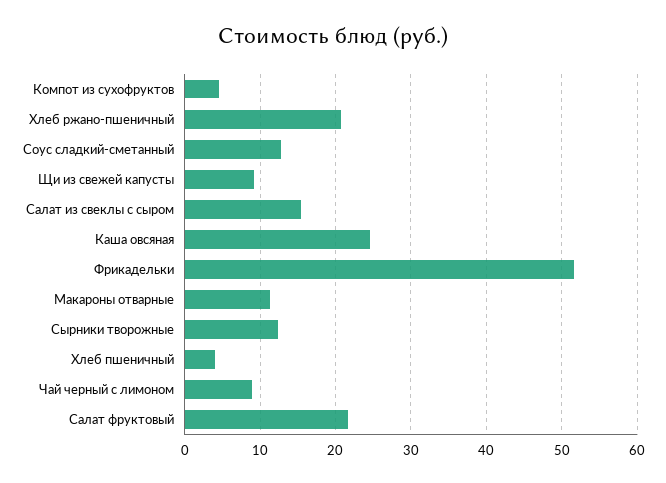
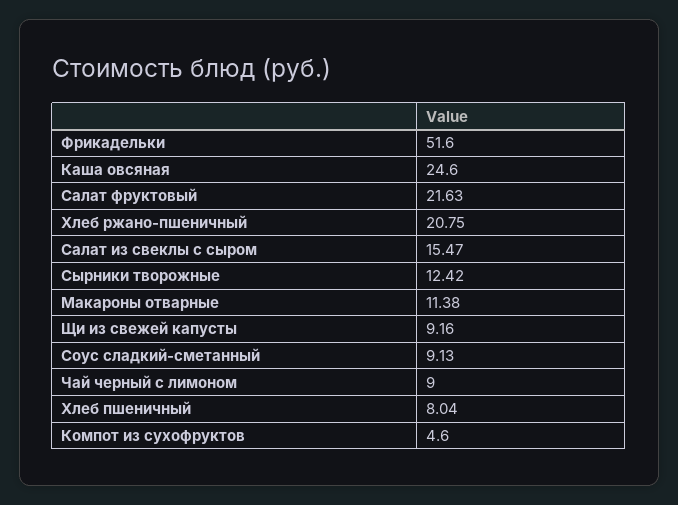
Соус сладкий-сметанный: 13 -> 9.13
Хлеб пшеничный: 4 -> 8.04

